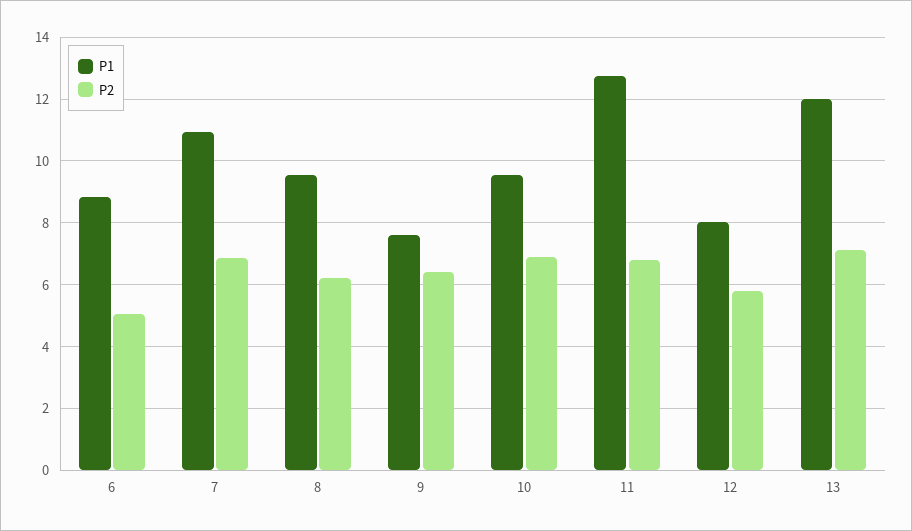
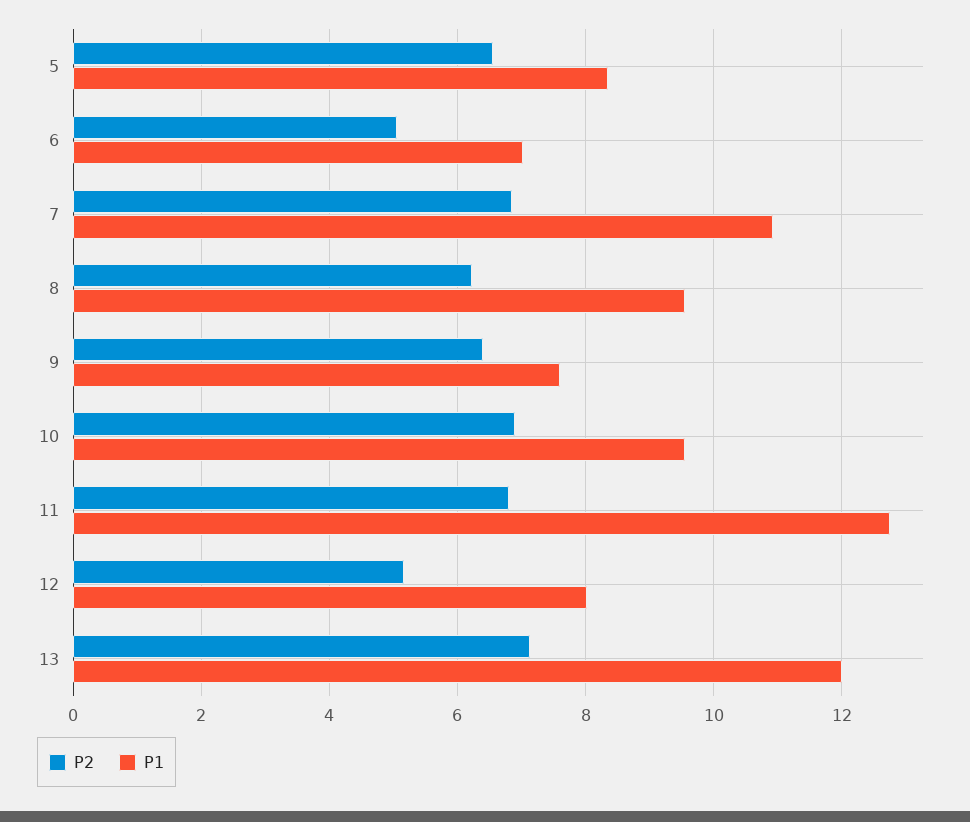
P1, 6: 8.8 -> 7
P2, 12: 5.8 -> 5.2
P2, 5: none -> 6.6
P1, 5: none -> 8.4

